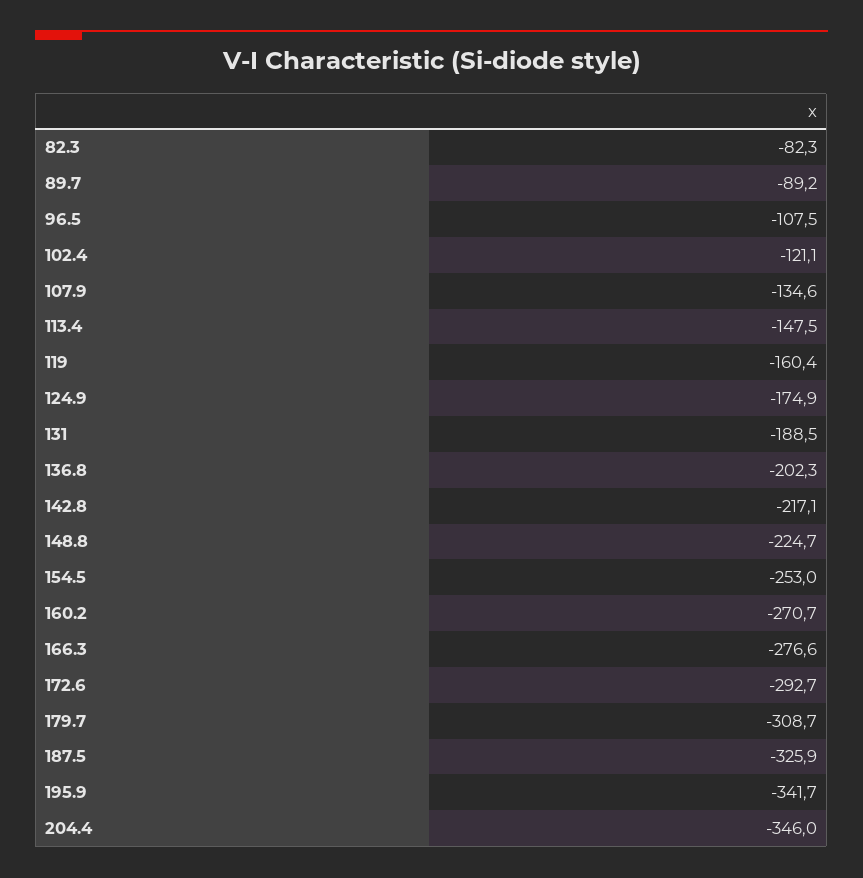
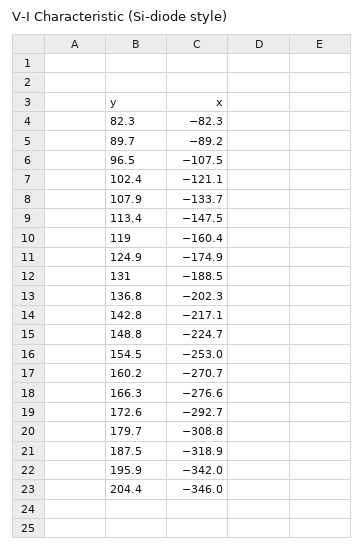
107.9: -134.6 -> -133.7
179.7: -308.7 -> -308.8
187.5: -325.9 -> -318.9
195.9: -341.7 -> -342

